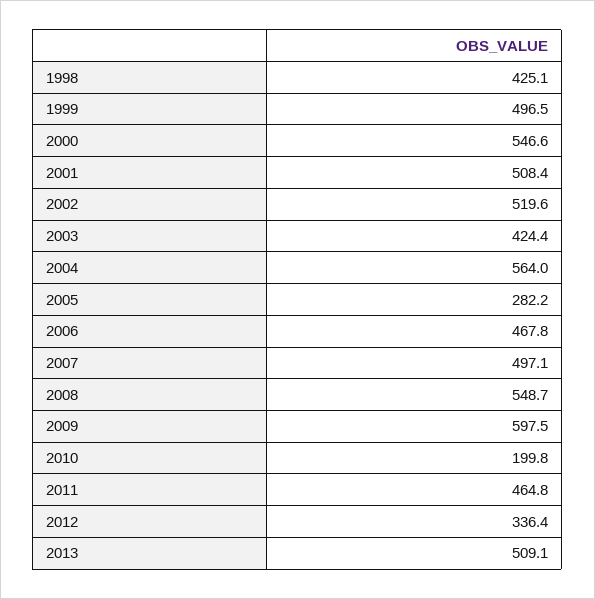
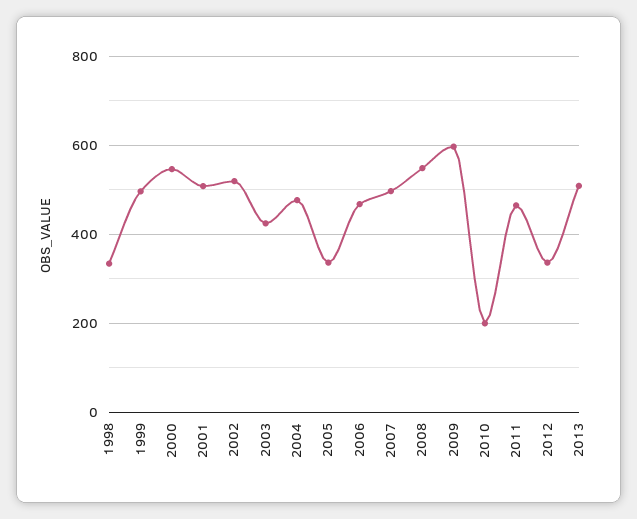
1998: 425.1 -> 340
2004: 564 -> 480
2005: 282.2 -> 340

